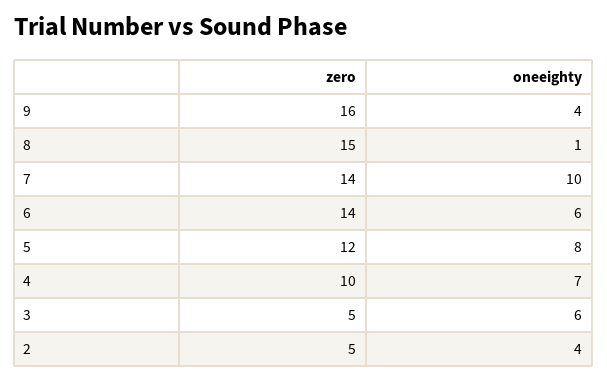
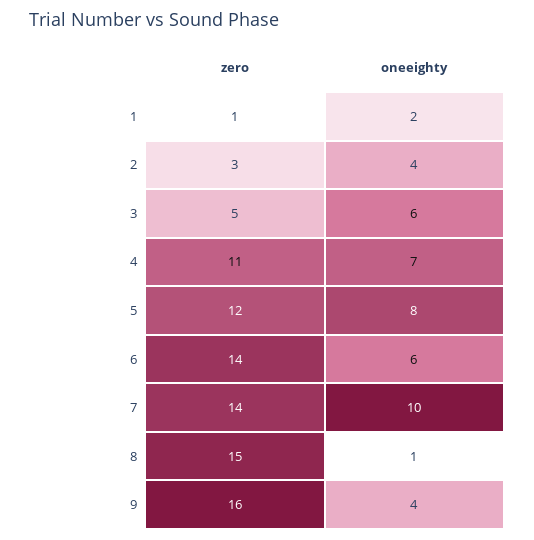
zero, 4: 10 -> 11
zero, 2: 5 -> 3
zero, 1: none -> 1
oneeighty, 1: none -> 2

